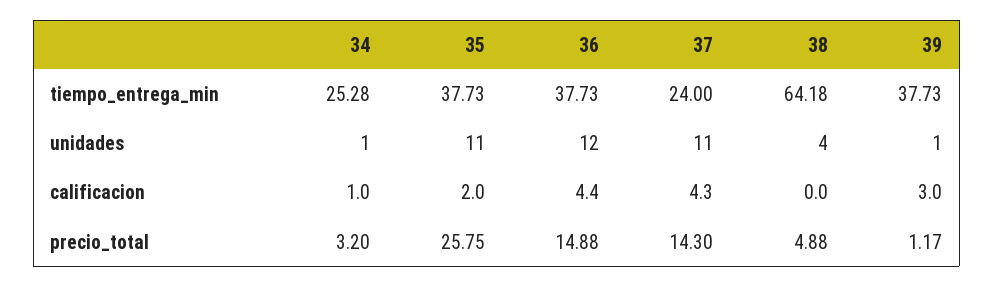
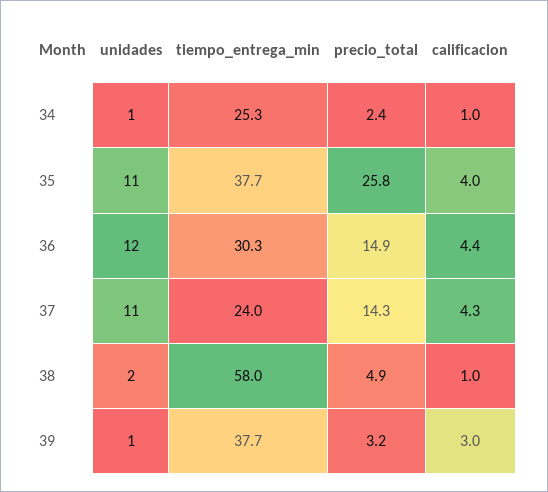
36, tiempo_entrega_min: 37.73 -> 30.3
38, tiempo_entrega_min: 64.18 -> 58
38, unidades: 4 -> 2
35, calificacion: 2 -> 4
38, calificacion: 0 -> 1
34, precio_total: 3.2 -> 2.4
39, precio_total: 1.17 -> 3.2

